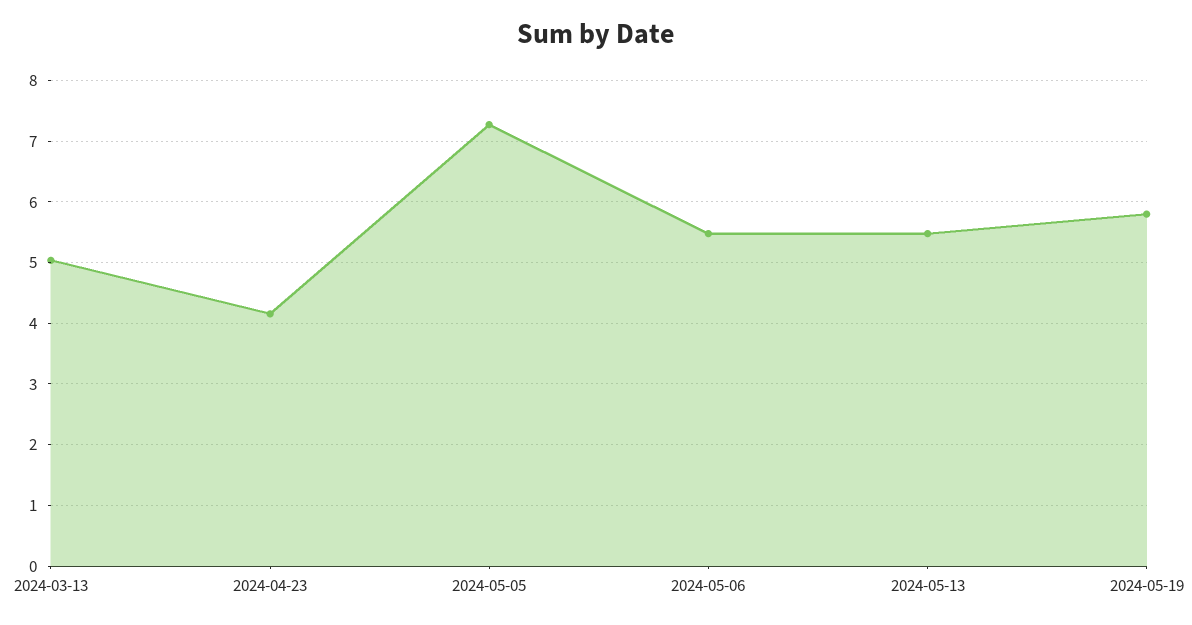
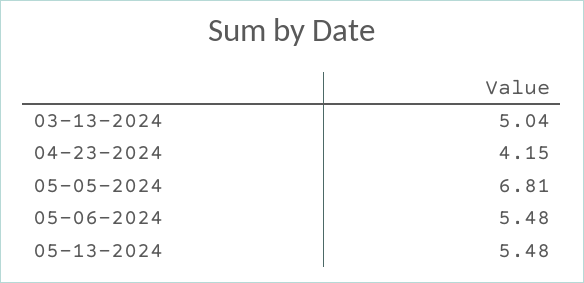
2024-05-05: 7.3 -> 6.81
2024-05-19: 5.8 -> none

